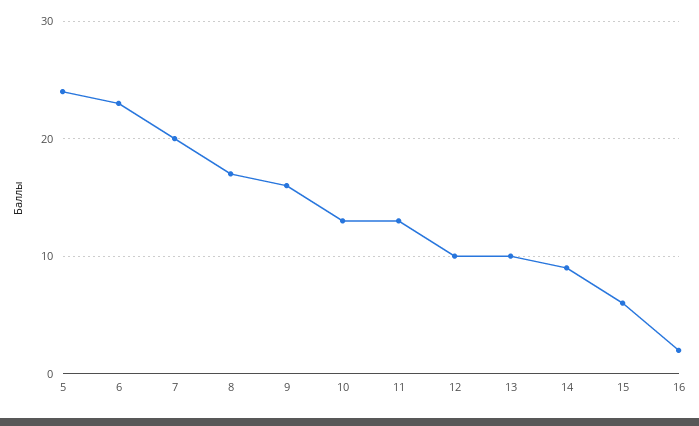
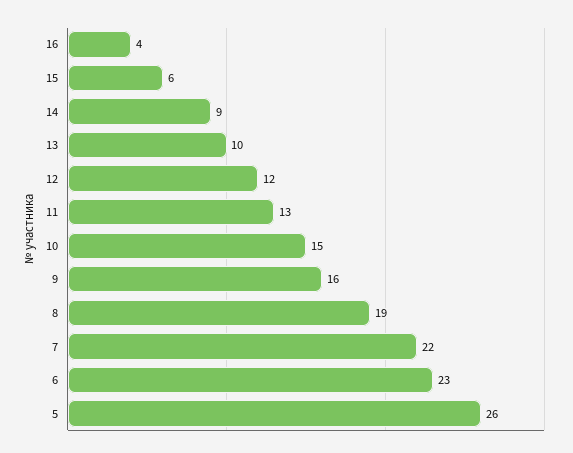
5: 24 -> 26
7: 20 -> 22
8: 17 -> 19
10: 13 -> 15
12: 10 -> 12
16: 2 -> 4

